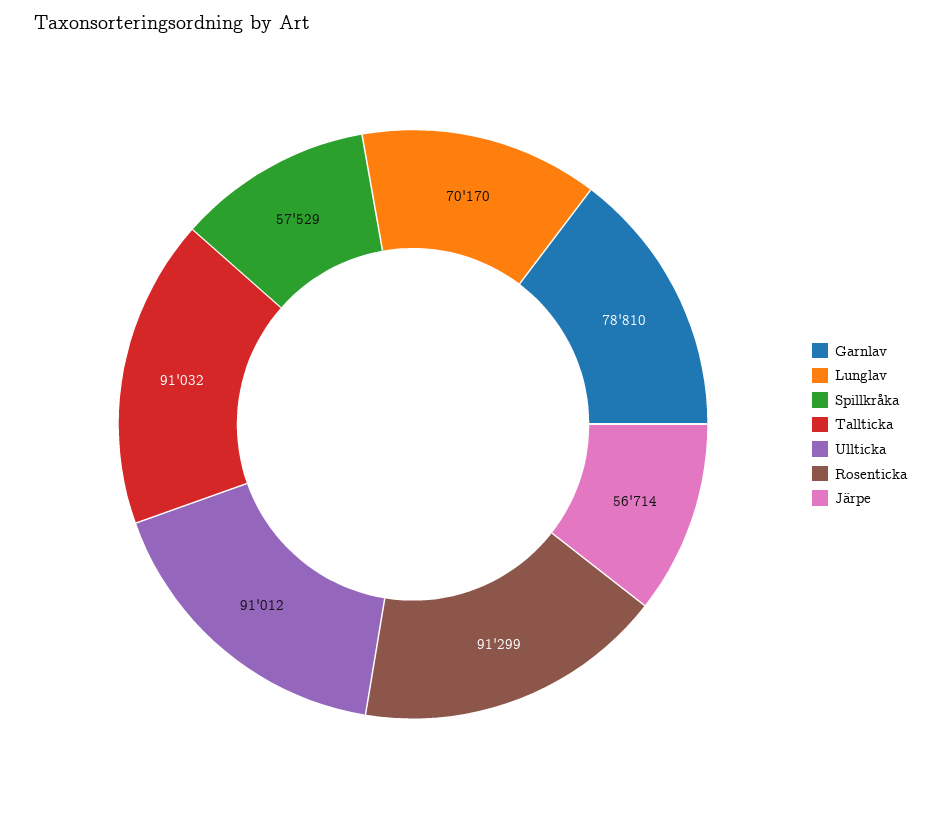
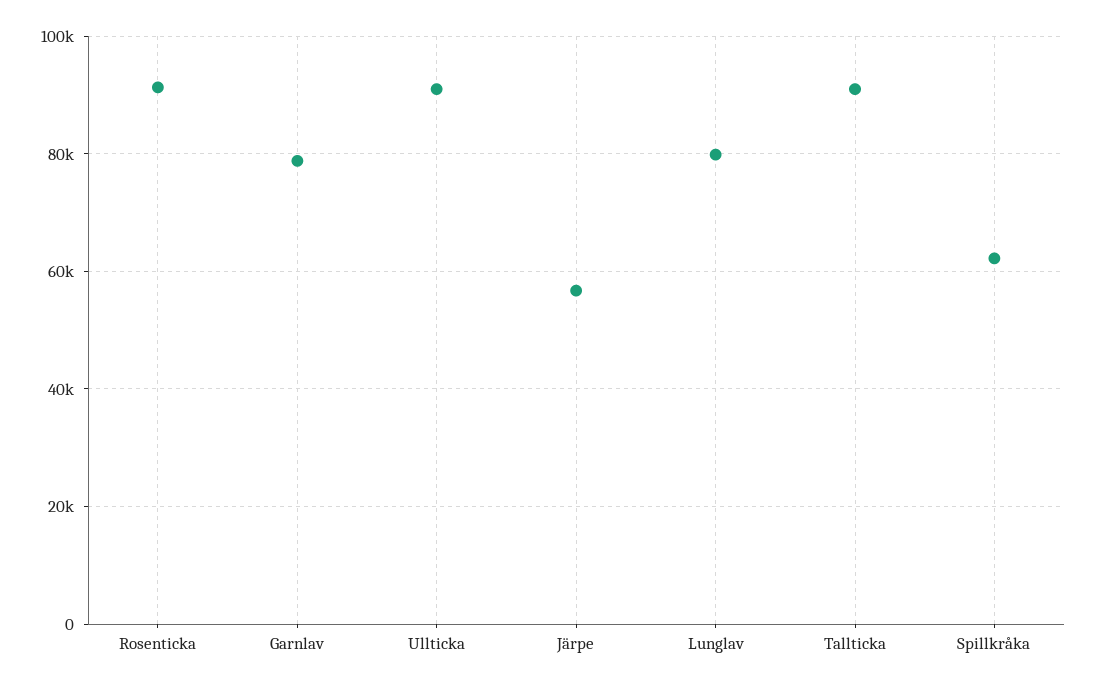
Lunglav: 70170 -> 80000
Spillkråka: 57529 -> 62000

